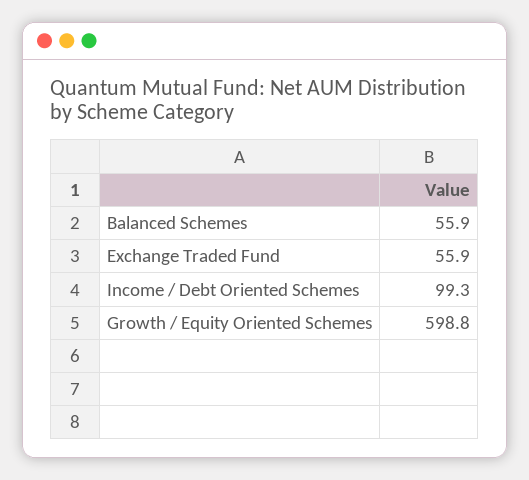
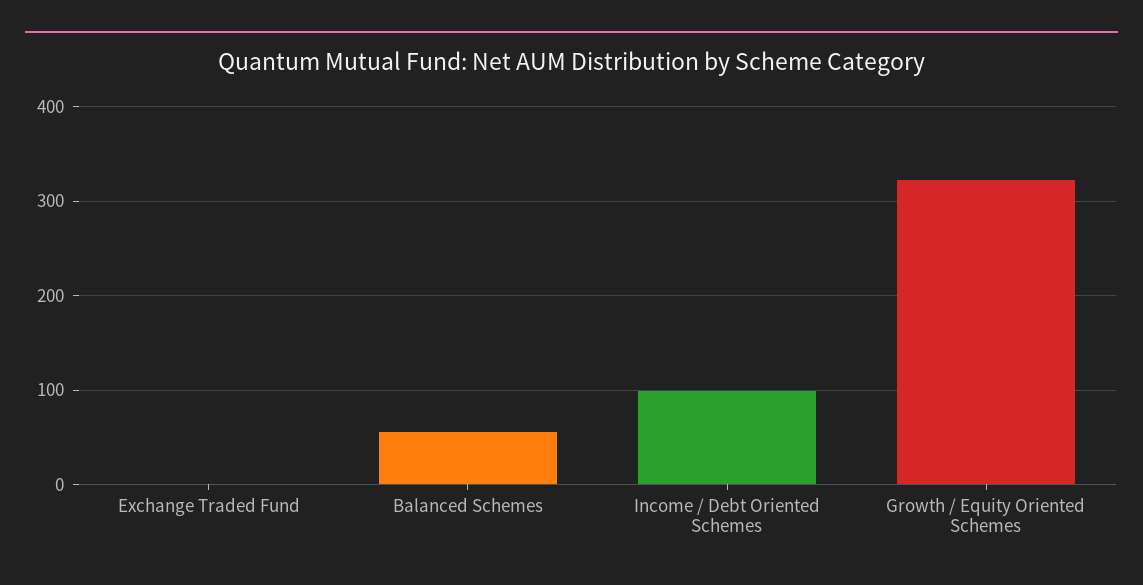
Exchange Traded Fund: 55.9 -> 0
Growth / Equity Oriented Schemes: 598.8 -> 320

